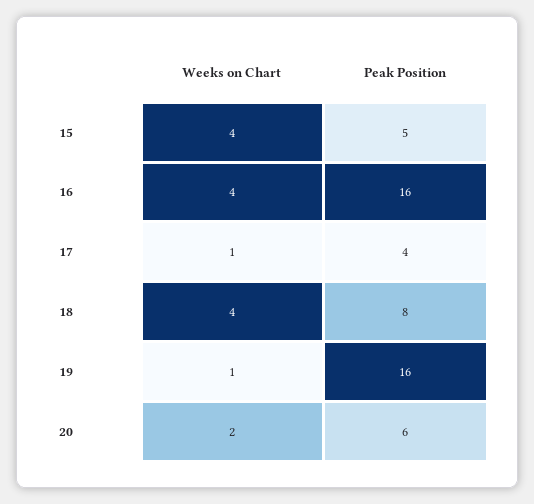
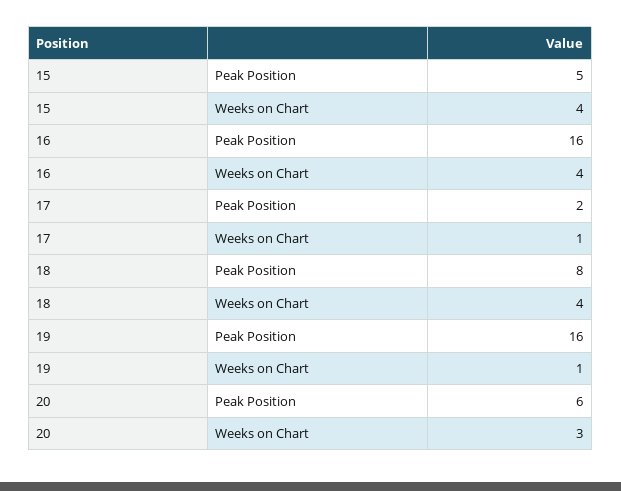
Peak Position, 17: 4 -> 2
Weeks on Chart, 20: 2 -> 3

